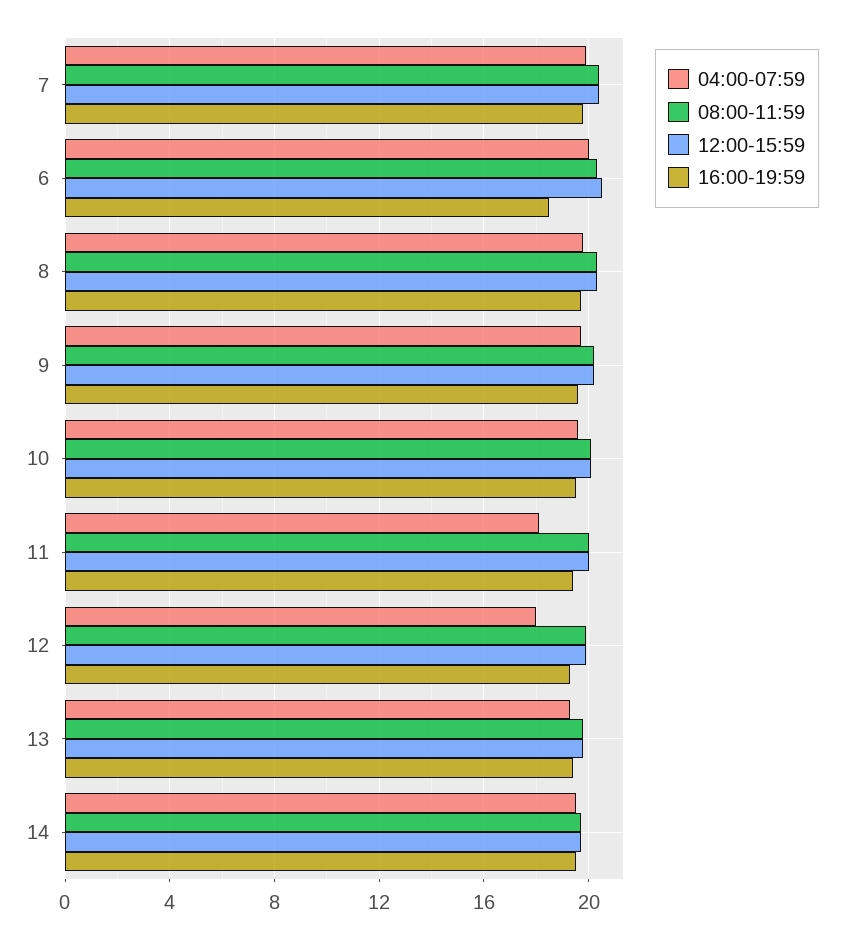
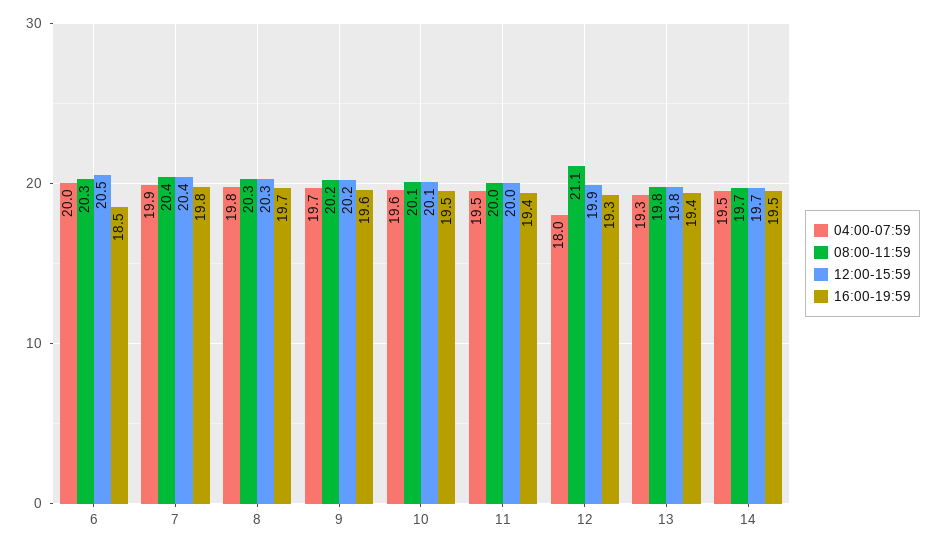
04:00-07:59, 11: 18 -> 19.5
08:00-11:59, 12: 20 -> 21.1

